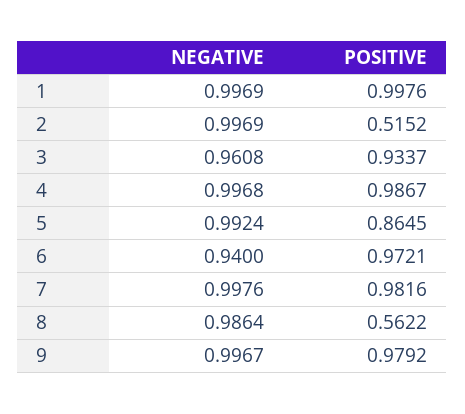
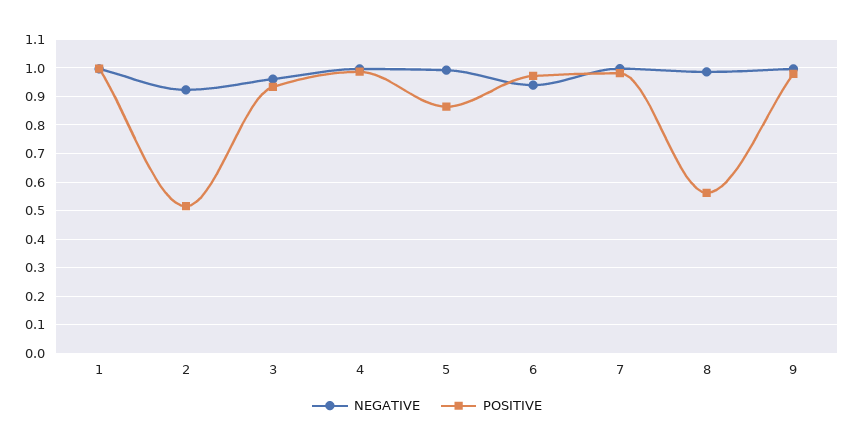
NEGATIVE, 2: 0.9969 -> 0.925

